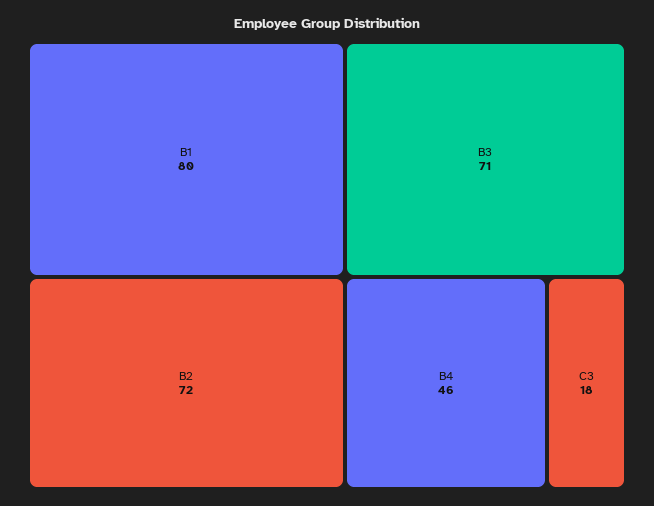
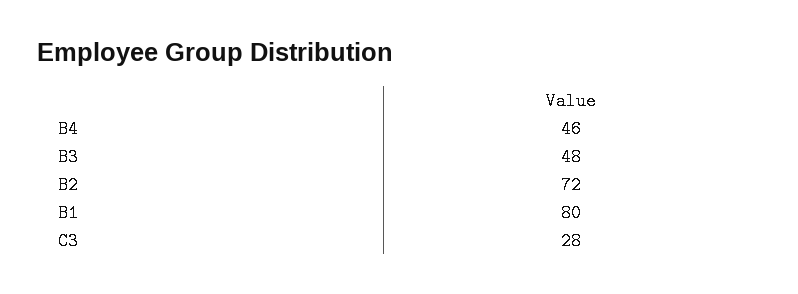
B3: 71 -> 48
C3: 18 -> 28

